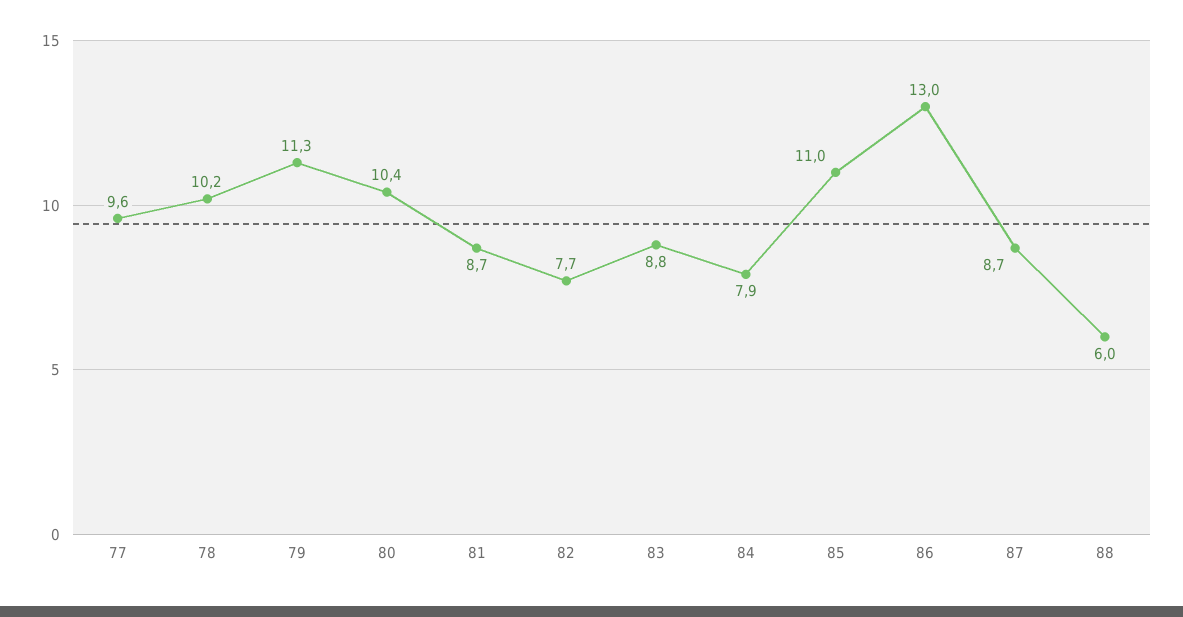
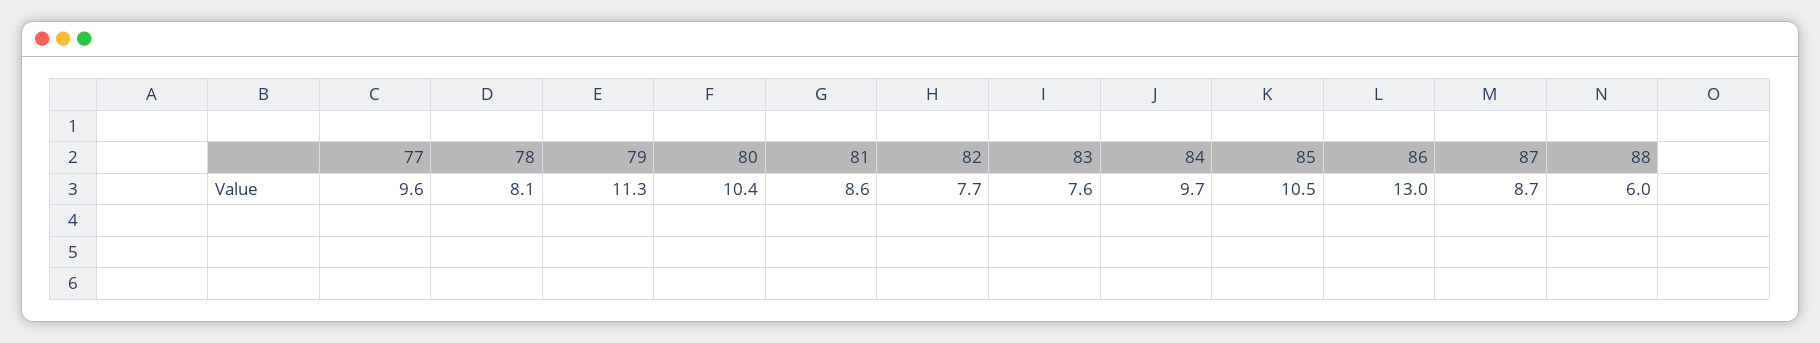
78: 10.2 -> 8.1
81: 8.7 -> 8.6
83: 8.8 -> 7.6
84: 7.9 -> 9.7
85: 11 -> 10.5

